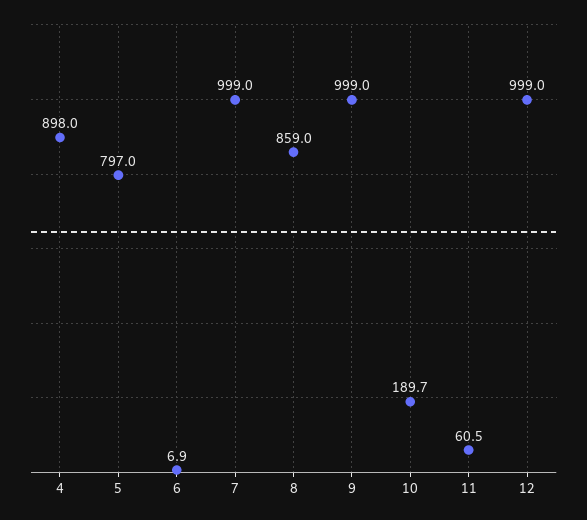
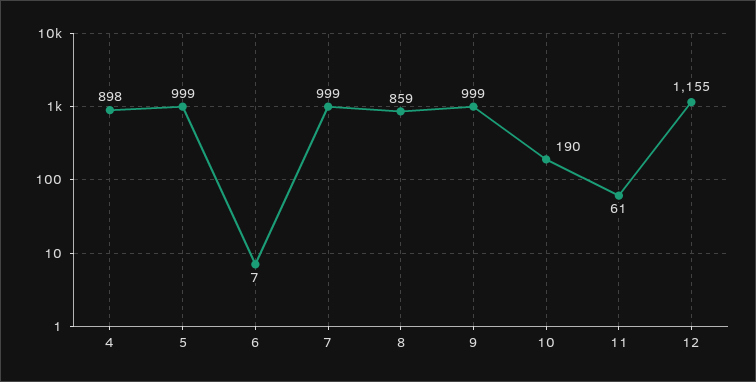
5: 797 -> 999
12: 999 -> 1155

